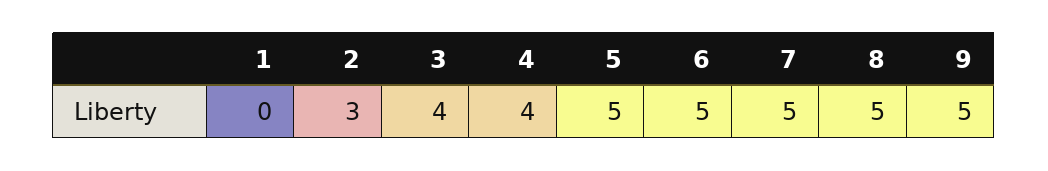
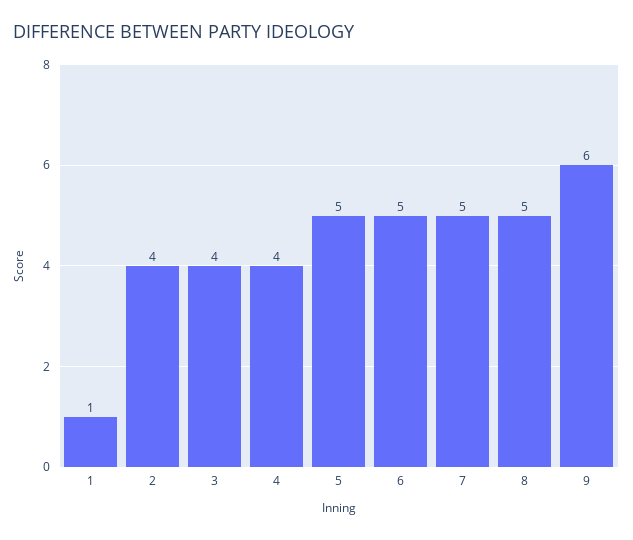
1: 0 -> 1
2: 3 -> 4
9: 5 -> 6

